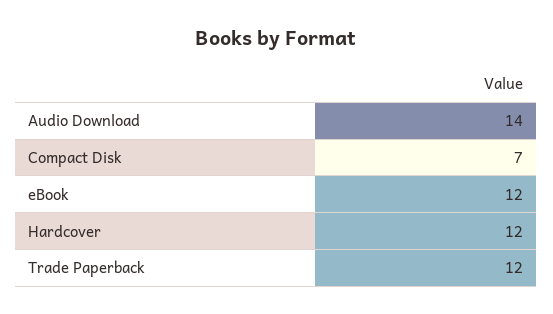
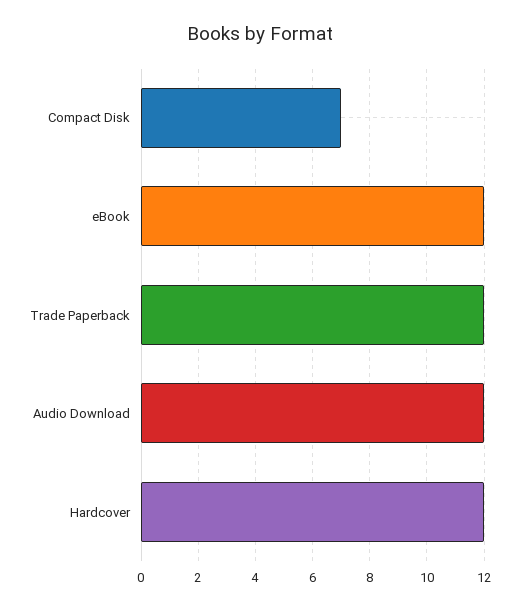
Audio Download: 14 -> 12

